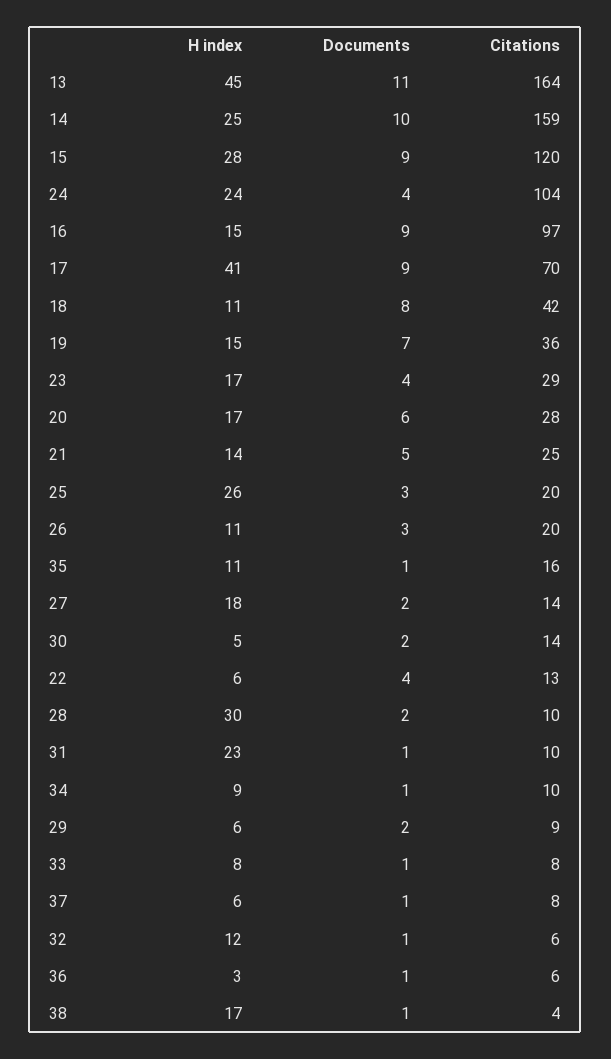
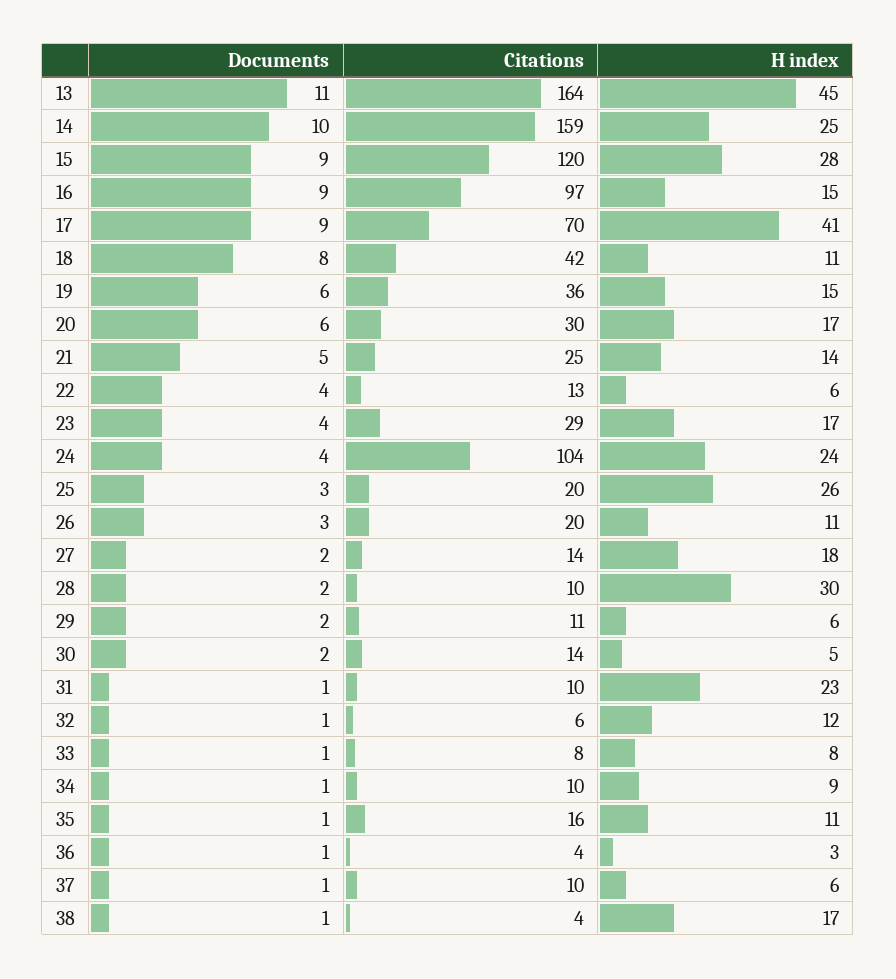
Documents, 19: 7 -> 6
Citations, 20: 28 -> 30
Citations, 29: 9 -> 11
Citations, 37: 8 -> 10
Citations, 36: 6 -> 4

